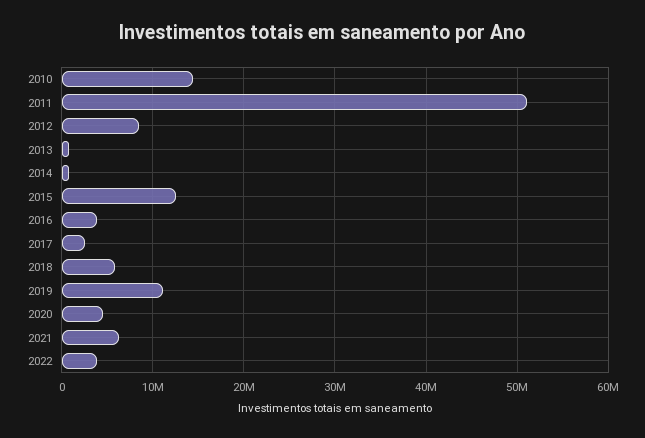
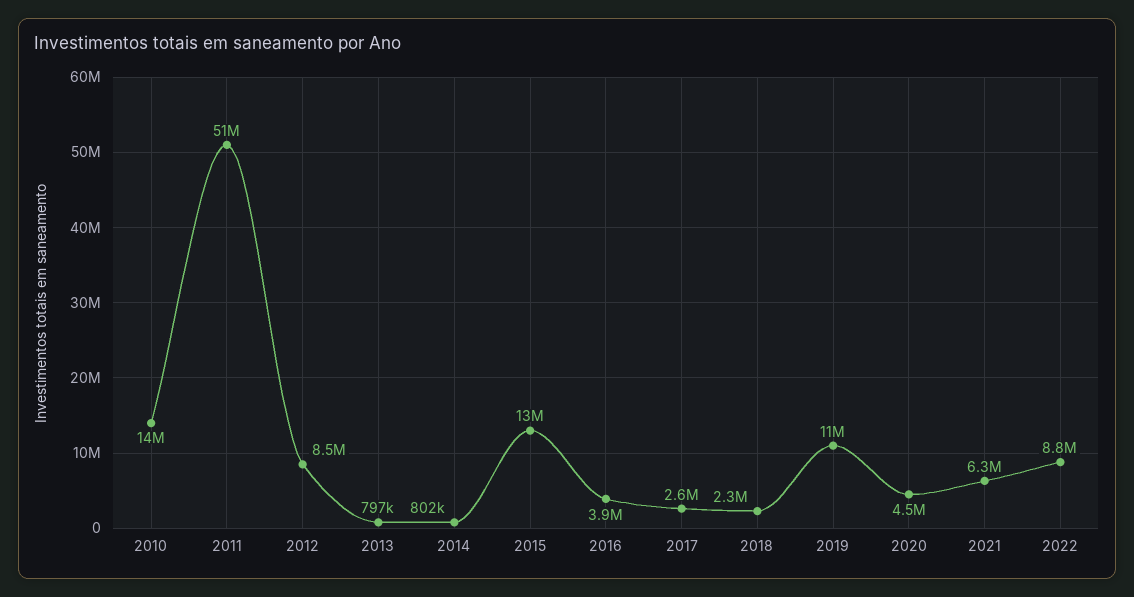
2018: 6000000 -> 2300000
2022: 4000000 -> 8800000

